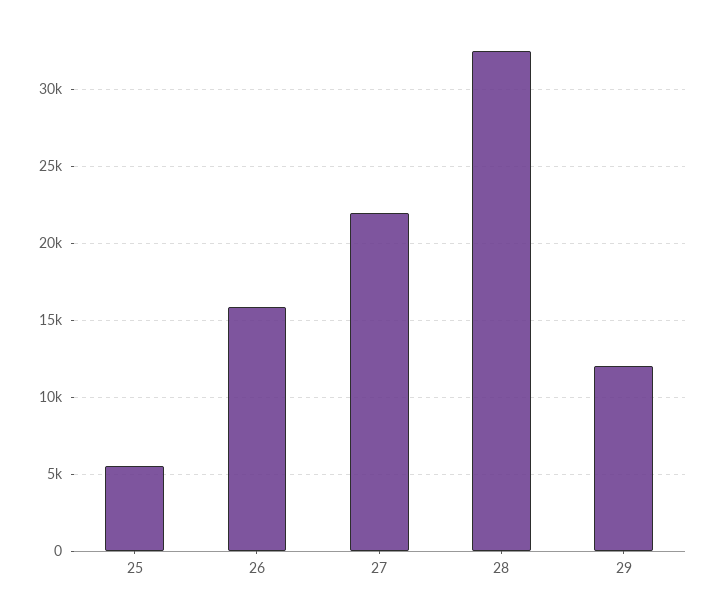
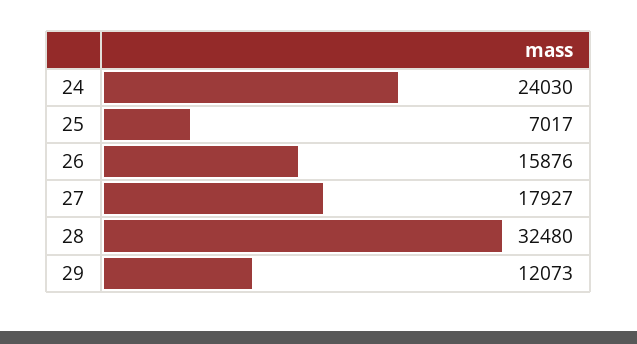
25: 5500 -> 7017
27: 22000 -> 17927
24: none -> 24030

